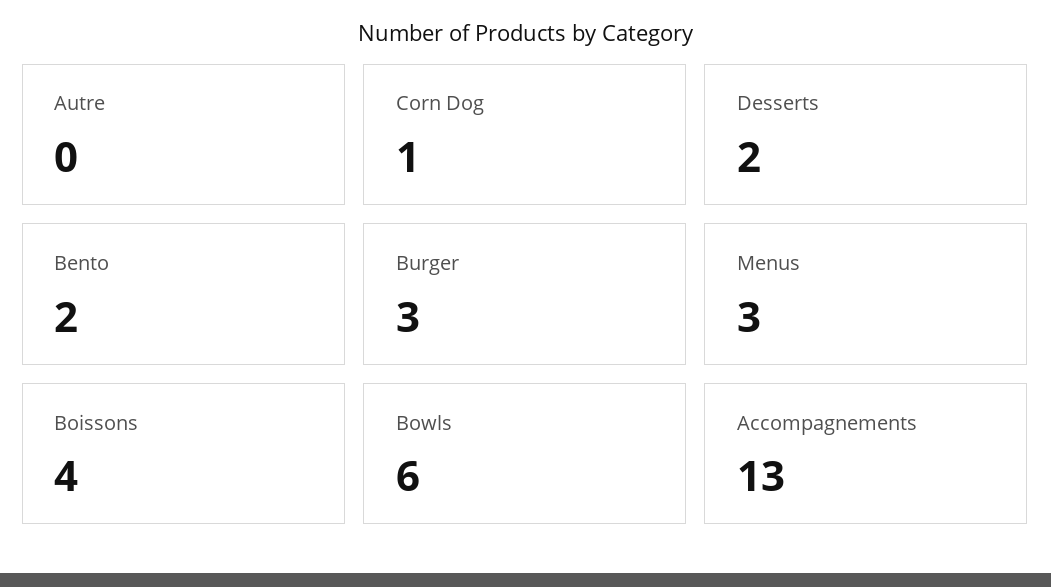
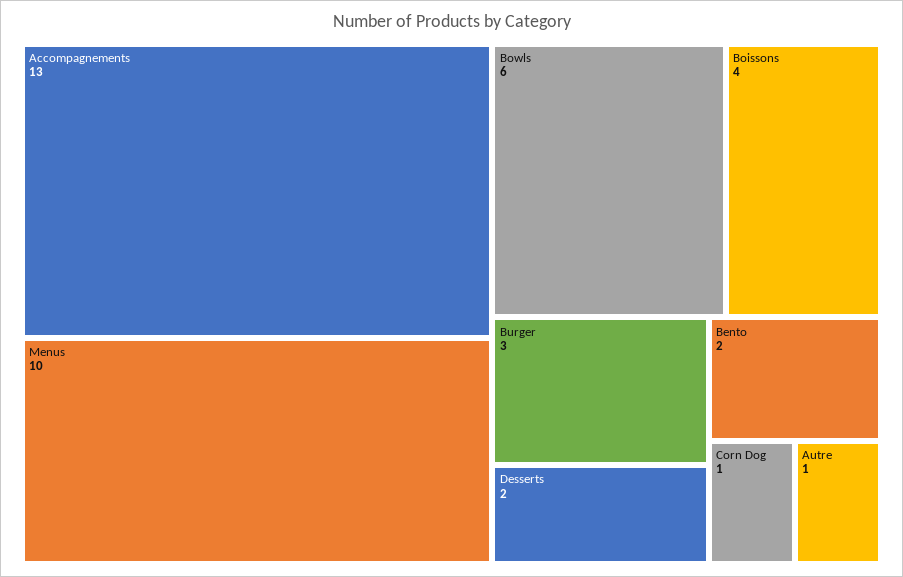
Autre: 0 -> 1
Menus: 3 -> 10

